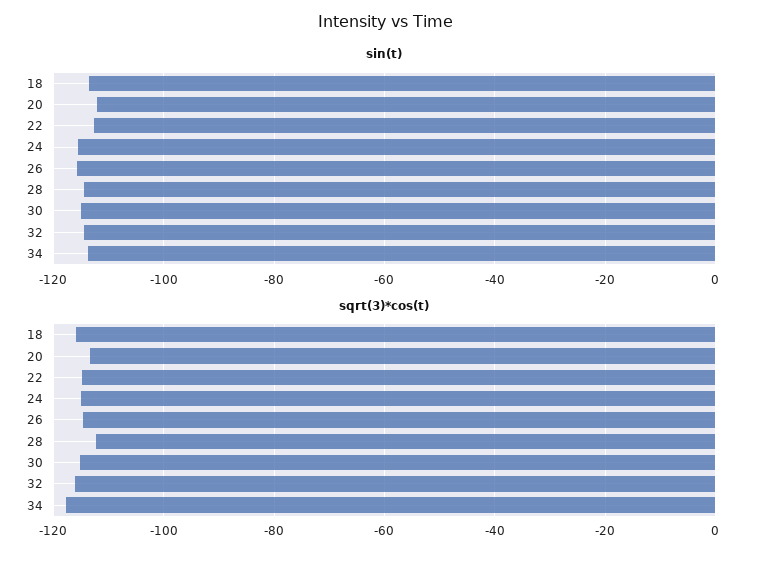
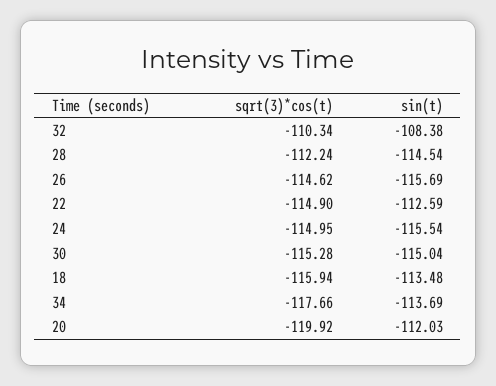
sin(t), 32: -114 -> -108.38
sqrt(3)*cos(t), 20: -114 -> -119.92
sqrt(3)*cos(t), 32: -116 -> -110.34

